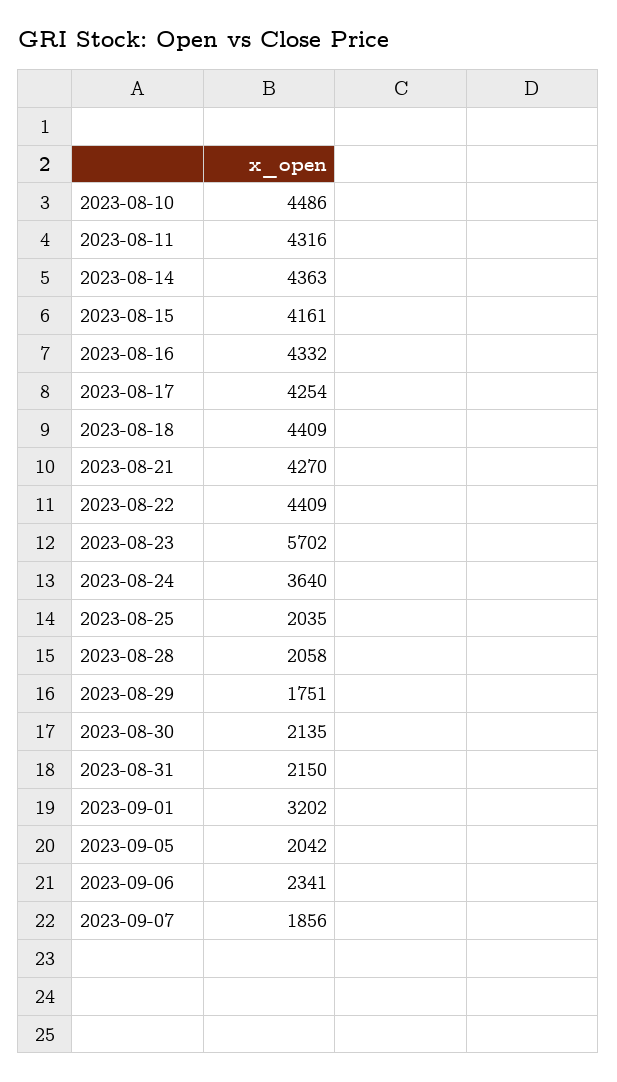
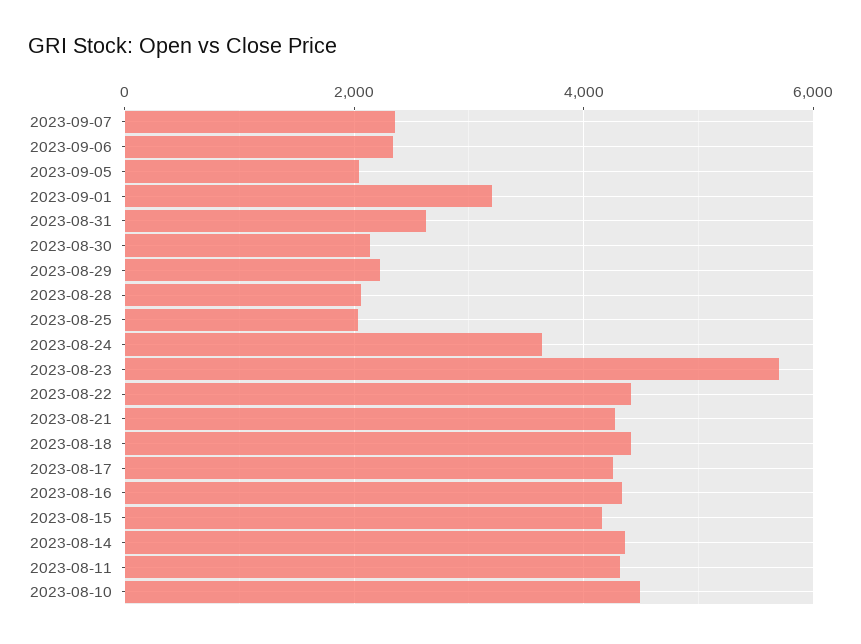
2023-08-29: 1751 -> 2200
2023-08-31: 2150 -> 2600
2023-09-07: 1856 -> 2400

